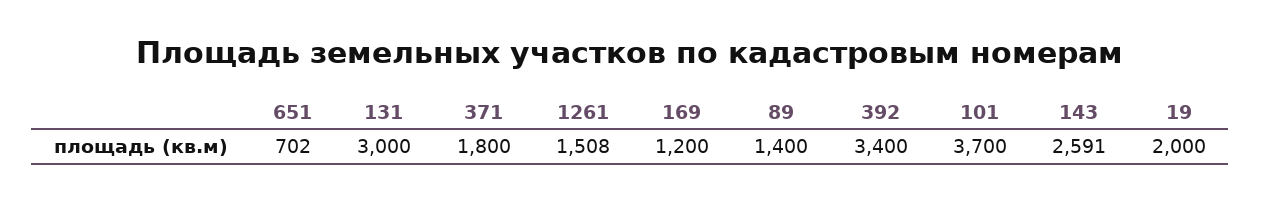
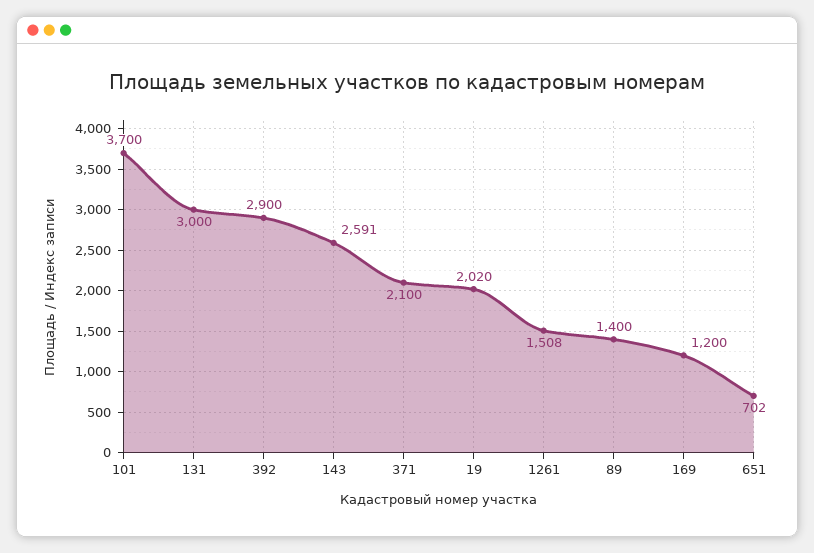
371: 1800 -> 2100
392: 3400 -> 2900
19: 2000 -> 2020

